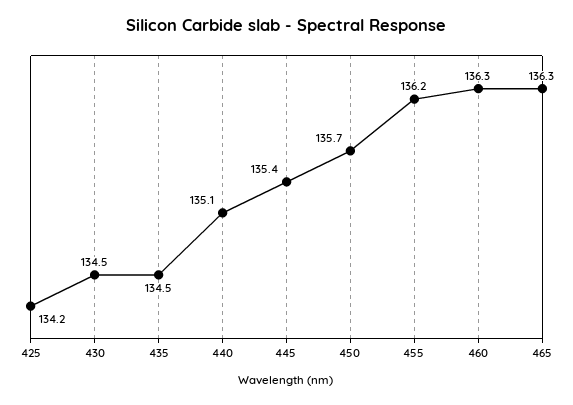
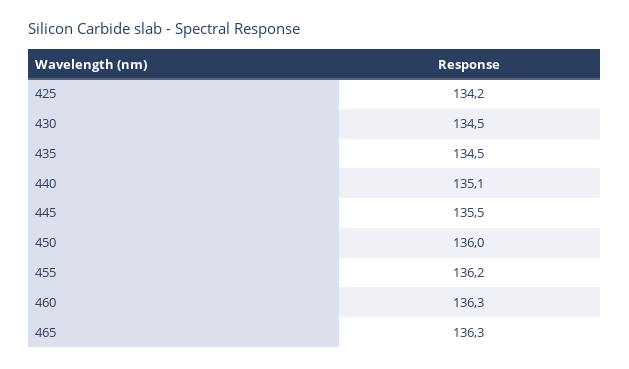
445: 135.4 -> 135.5
450: 135.7 -> 136

